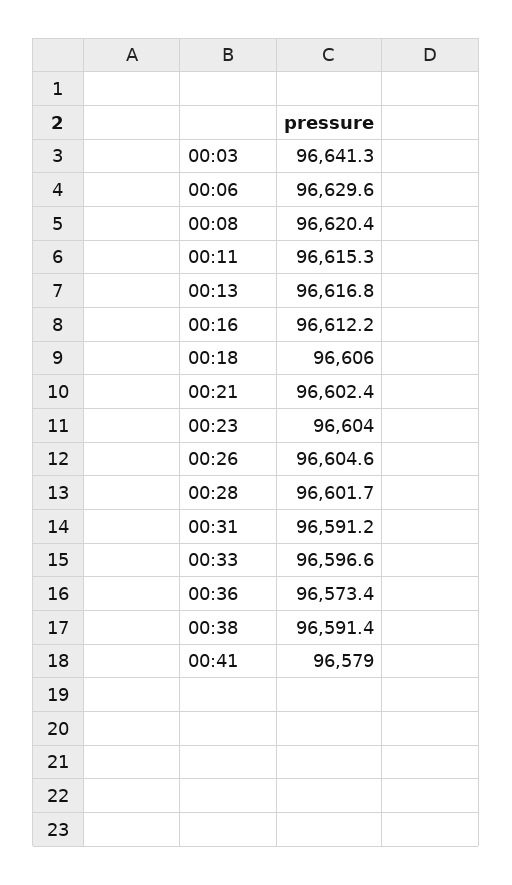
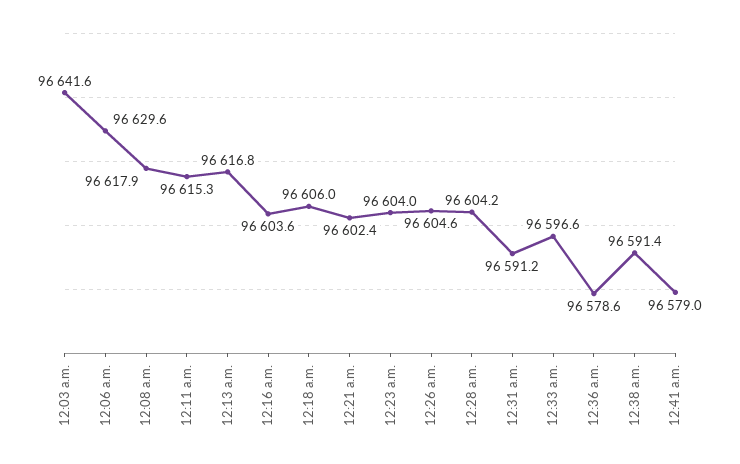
00:03: 96641.3 -> 96641.6
00:08: 96620.4 -> 96617.9
00:16: 96612.2 -> 96603.6
00:28: 96601.7 -> 96604.2
00:36: 96573.4 -> 96578.6

